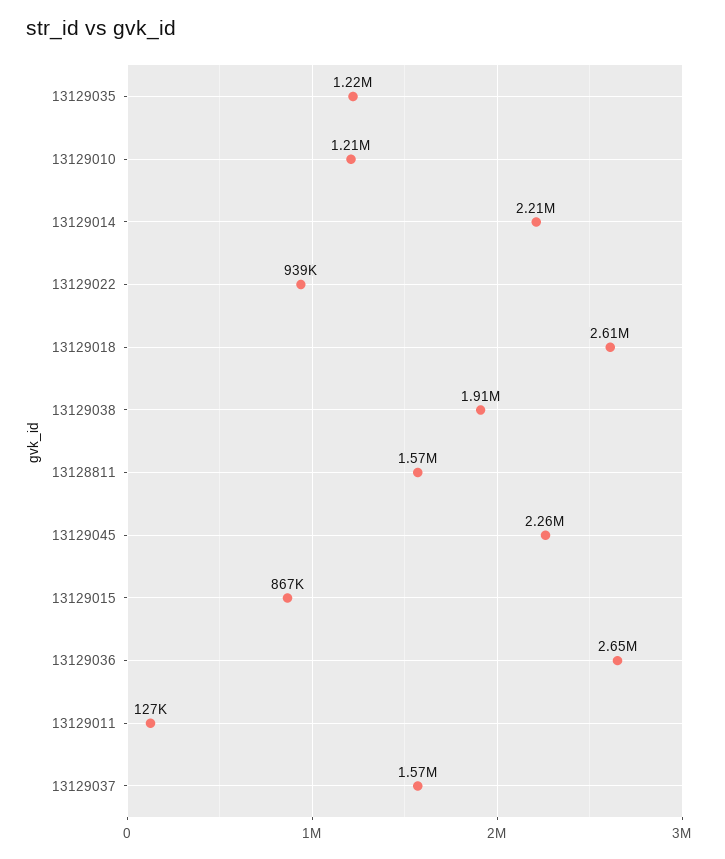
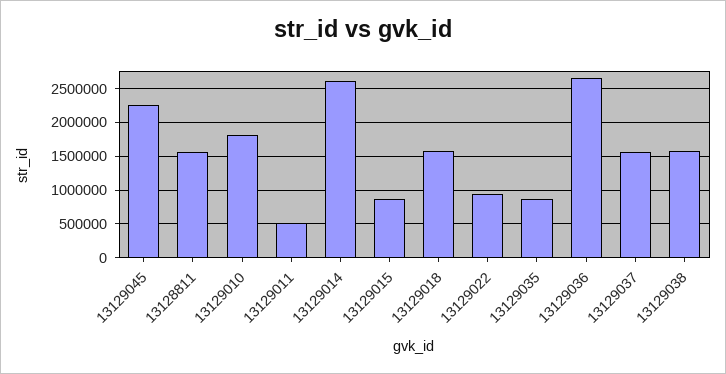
13129035: 1220000 -> 900000
13129010: 1210000 -> 1800000
13129014: 2210000 -> 2600000
13129018: 2610000 -> 1600000
13129038: 1910000 -> 1600000
13129011: 127000 -> 500000

